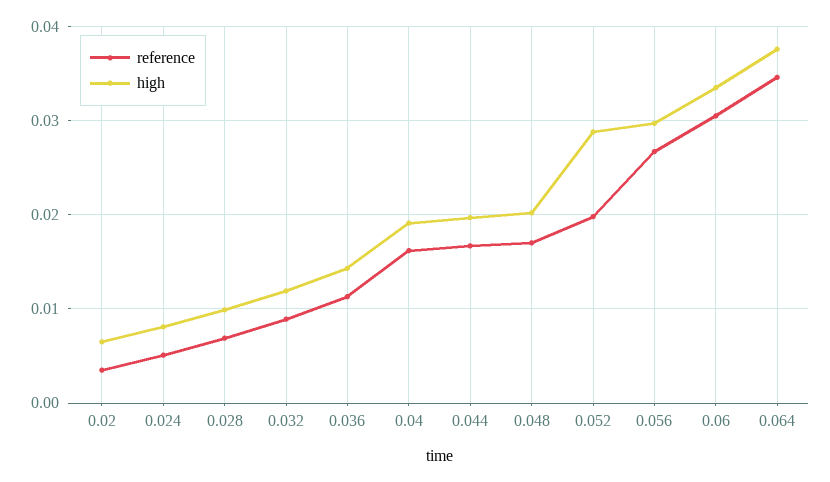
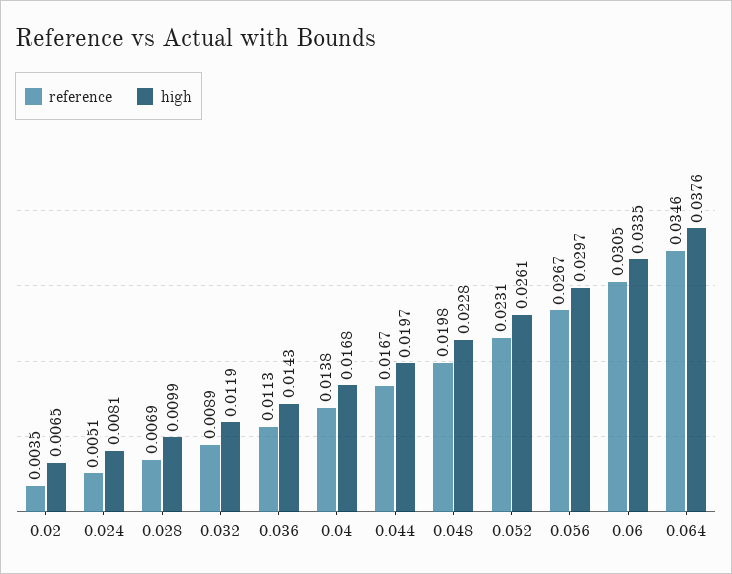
reference, 0.04: 0.016 -> 0.0138
high, 0.04: 0.019 -> 0.0168
reference, 0.048: 0.017 -> 0.0198
high, 0.048: 0.02 -> 0.0228
reference, 0.052: 0.02 -> 0.0231
high, 0.052: 0.029 -> 0.0261

